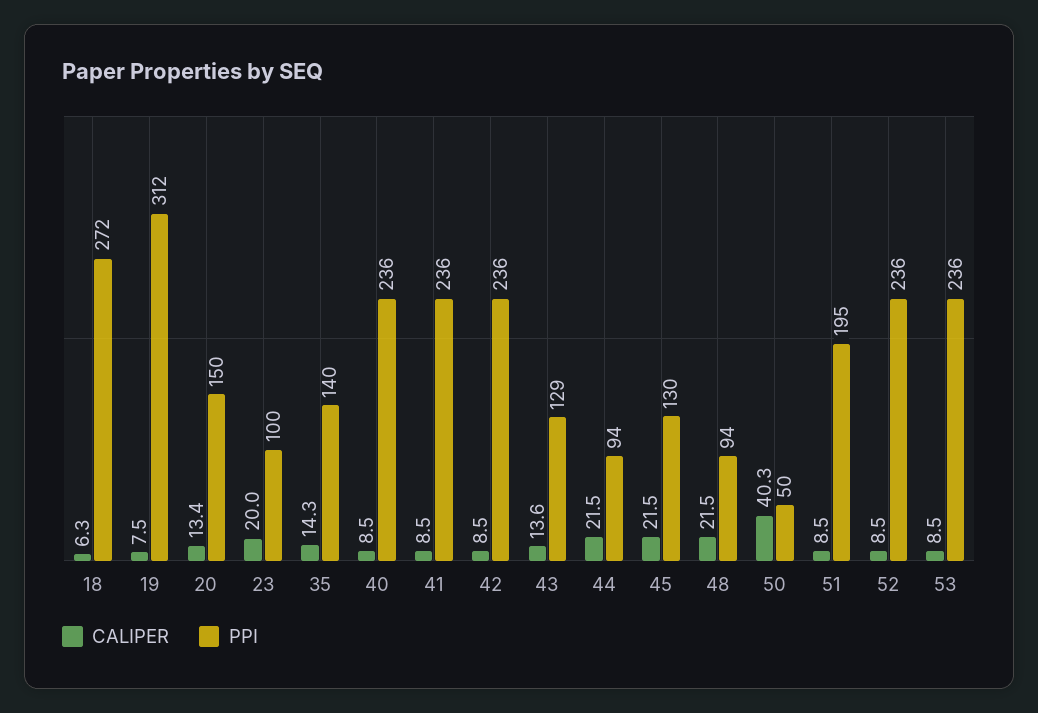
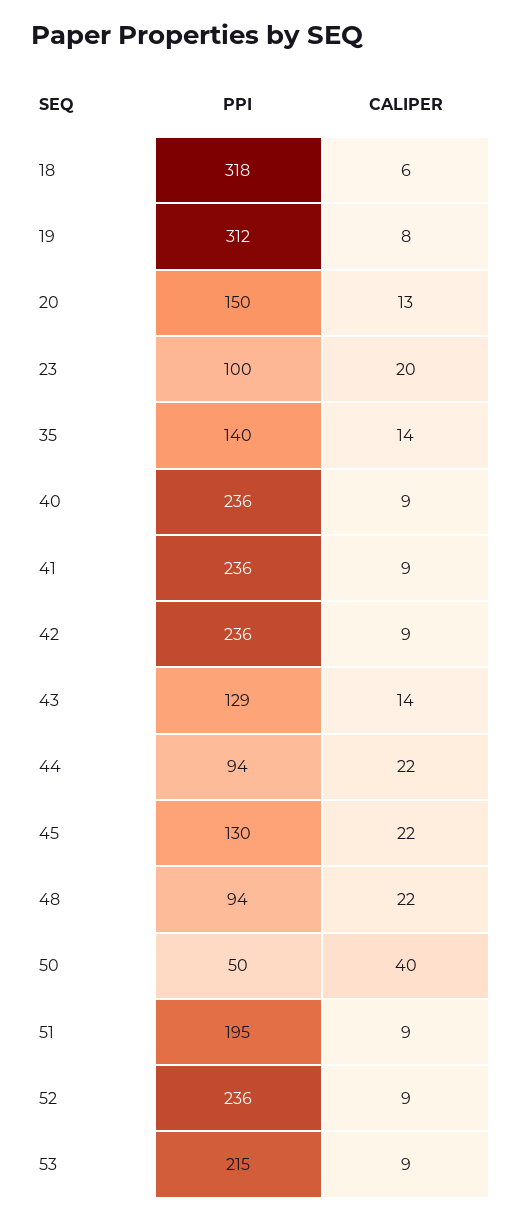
PPI, 18: 272 -> 318
PPI, 53: 236 -> 215

